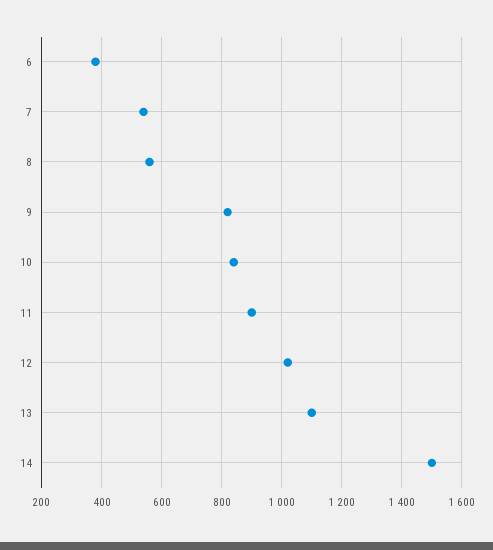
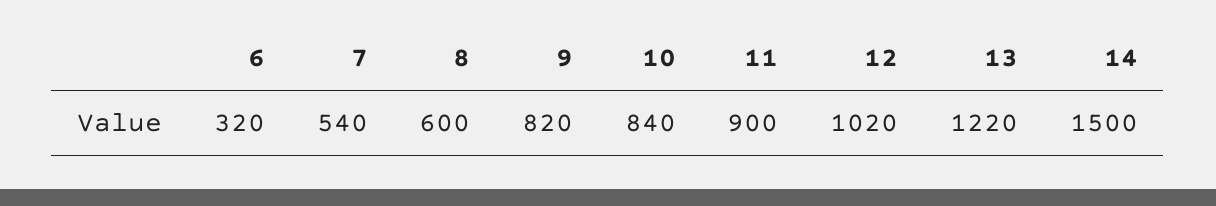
6: 380 -> 320
8: 560 -> 600
13: 1100 -> 1220

